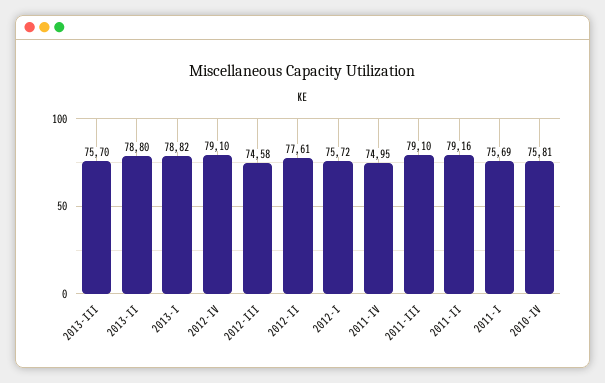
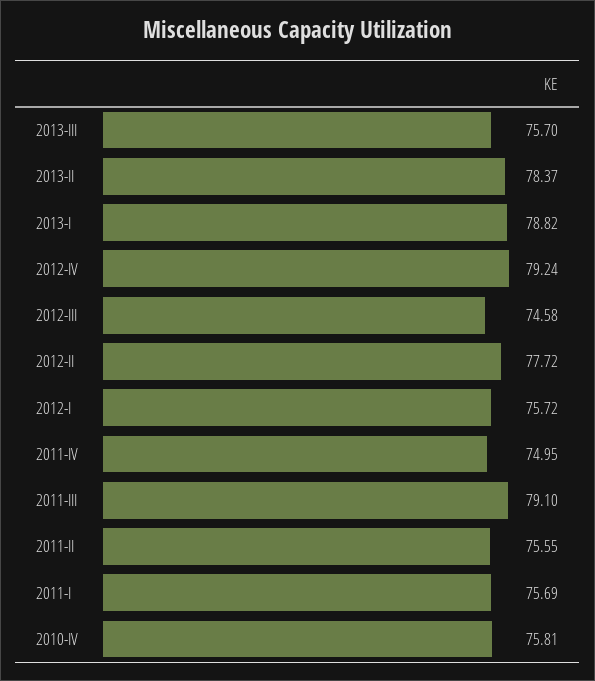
2013-II: 78.8 -> 78.37
2012-IV: 79.1 -> 79.24
2012-II: 77.61 -> 77.72
2011-II: 79.16 -> 75.55

